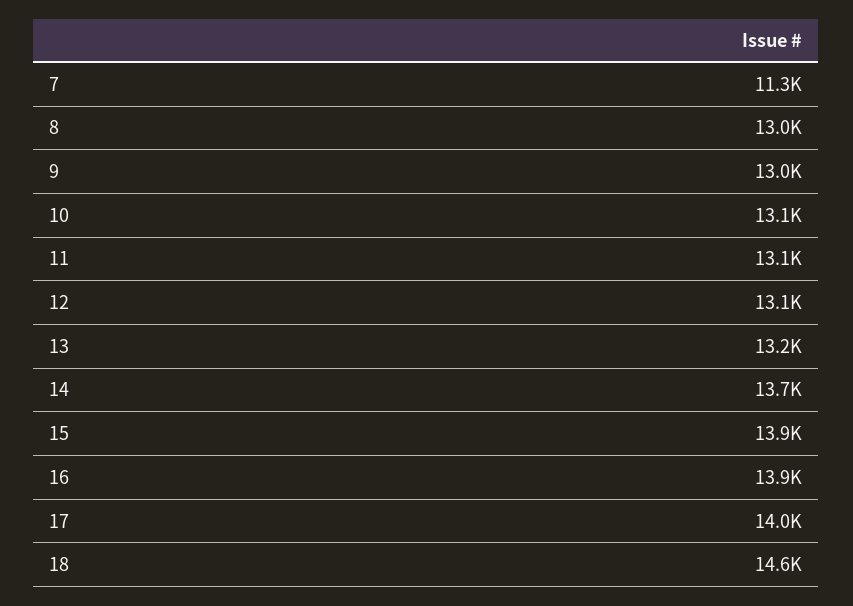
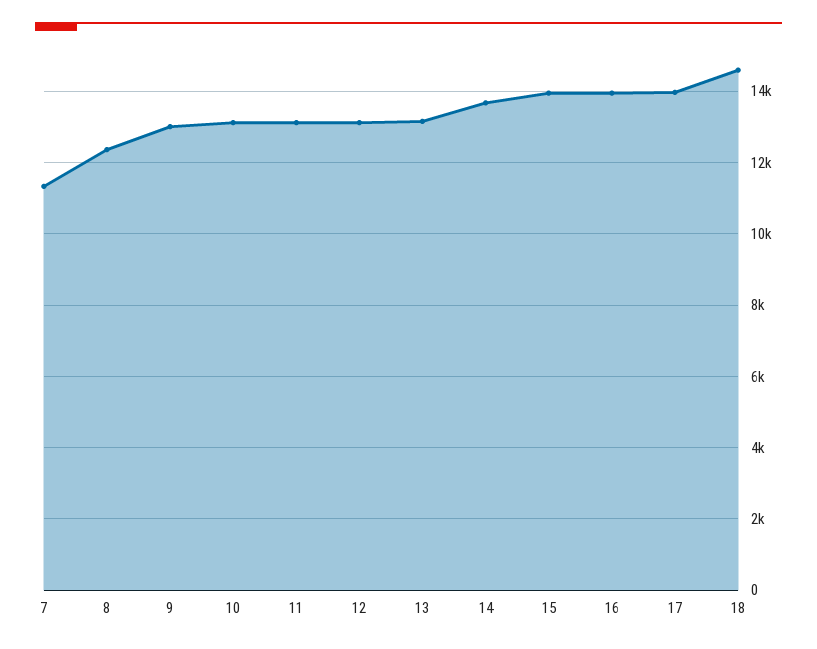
8: 13000 -> 12400

